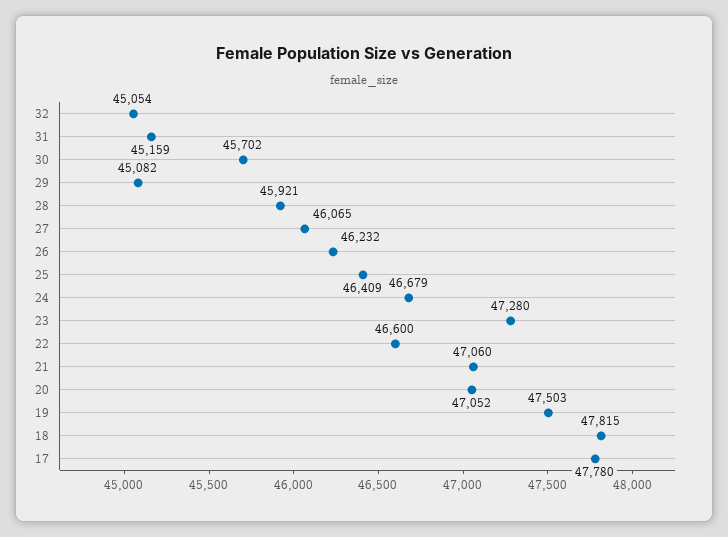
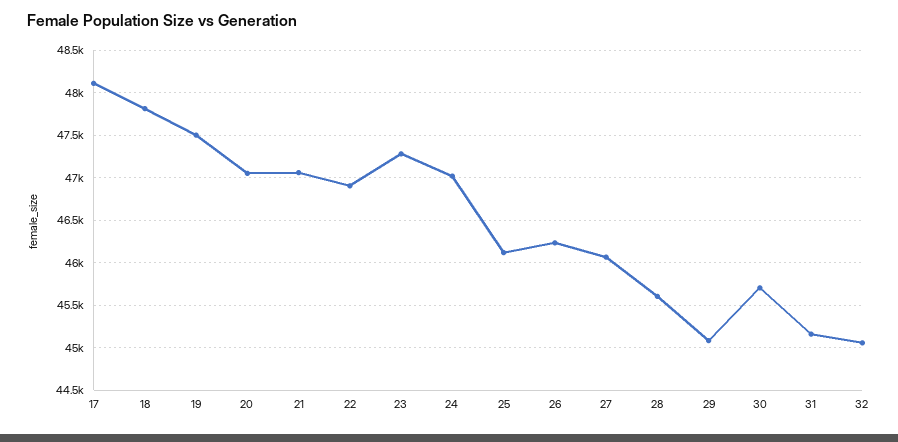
28: 45921 -> 45600
25: 46409 -> 46100
24: 46679 -> 47000
22: 46600 -> 46900
17: 47780 -> 48100

